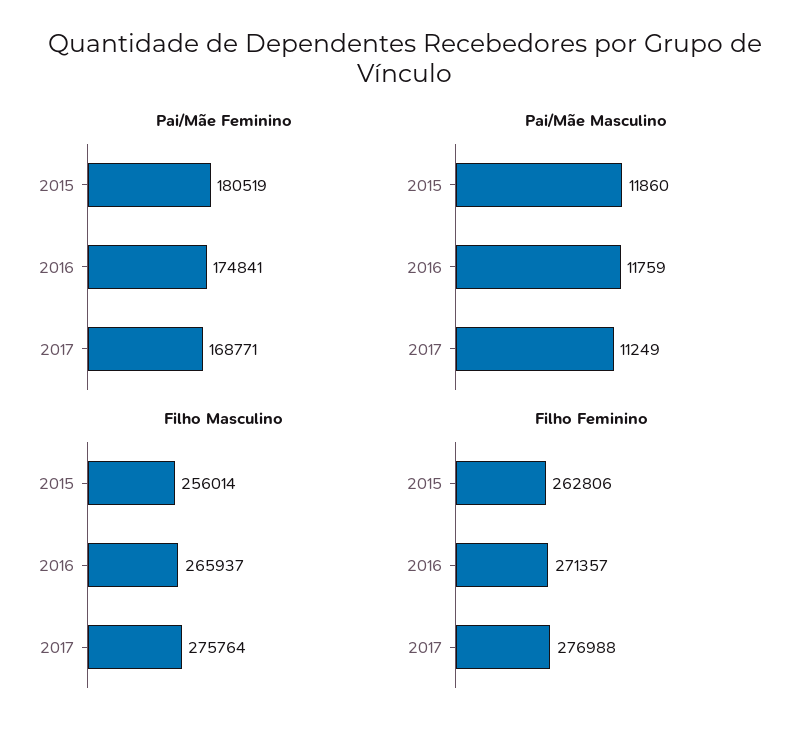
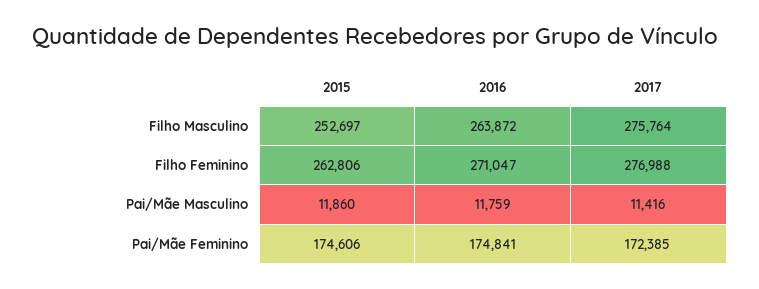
Pai/Mãe Feminino, 2015: 180519 -> 174606
Pai/Mãe Feminino, 2017: 168771 -> 172385
Pai/Mãe Masculino, 2017: 11249 -> 11416
Filho Masculino, 2015: 256014 -> 252697
Filho Masculino, 2016: 265937 -> 263872
Filho Feminino, 2016: 271357 -> 271047

